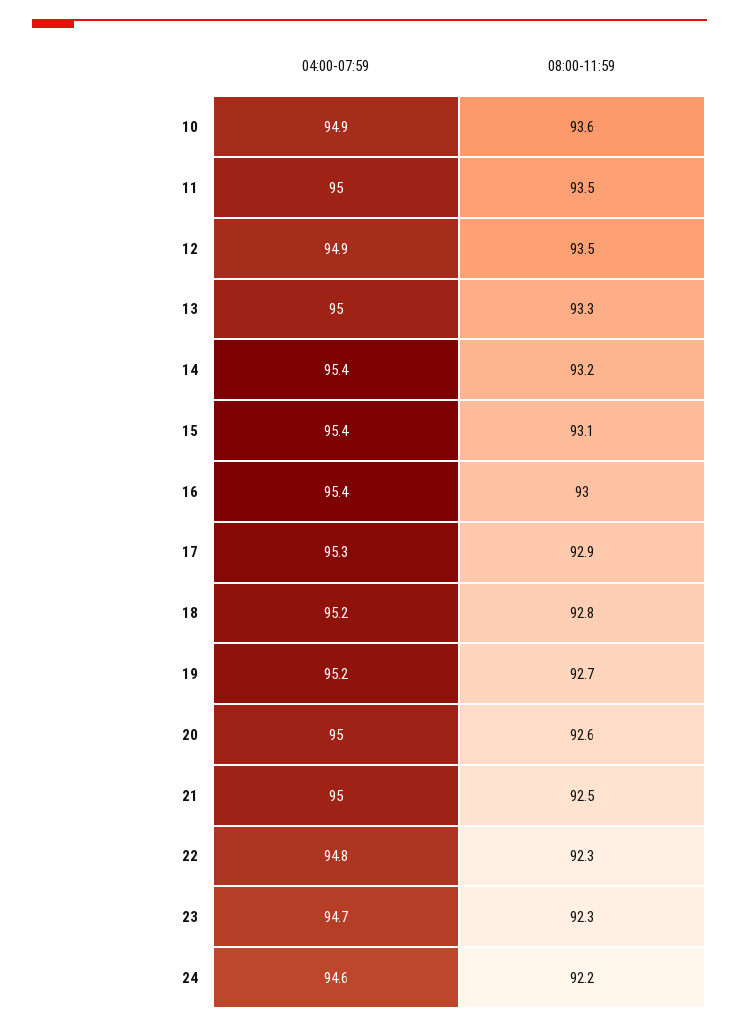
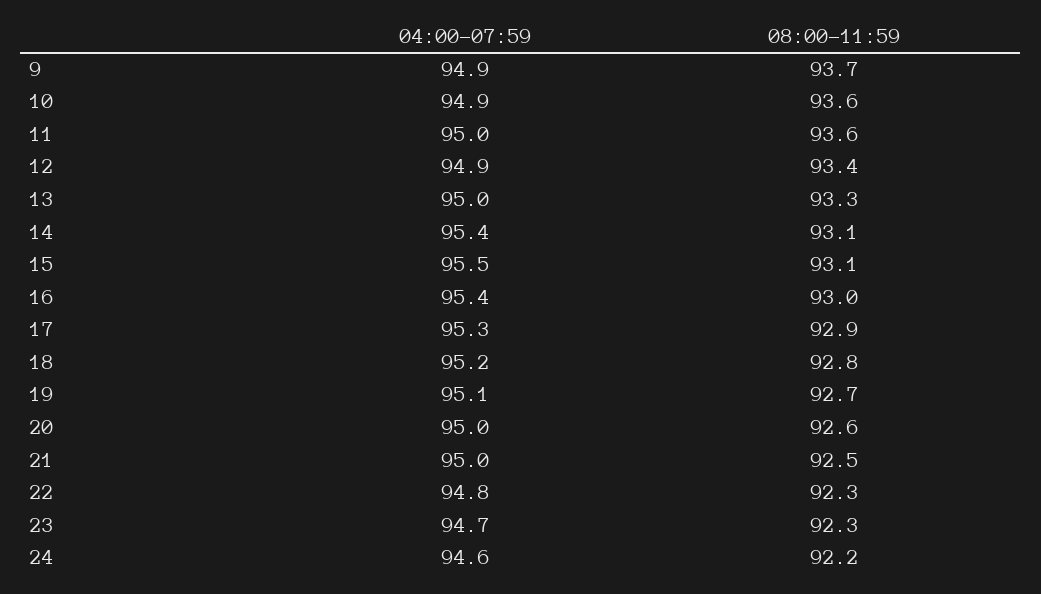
08:00-11:59, 11: 93.5 -> 93.6
08:00-11:59, 12: 93.5 -> 93.4
08:00-11:59, 14: 93.2 -> 93.1
04:00-07:59, 15: 95.4 -> 95.5
04:00-07:59, 19: 95.2 -> 95.1
04:00-07:59, 9: none -> 94.9
08:00-11:59, 9: none -> 93.7

